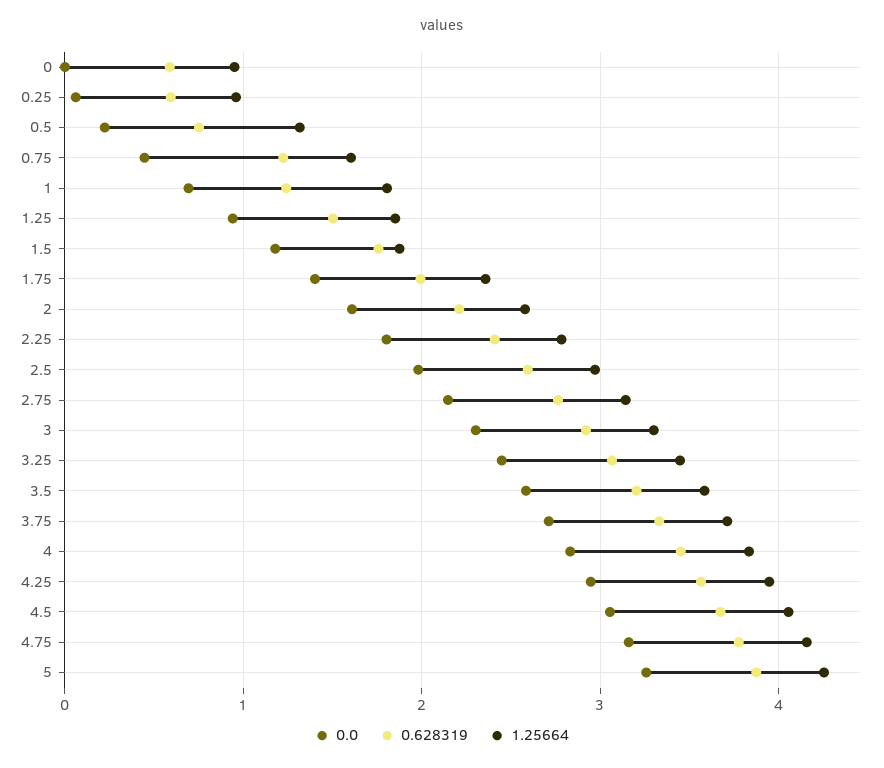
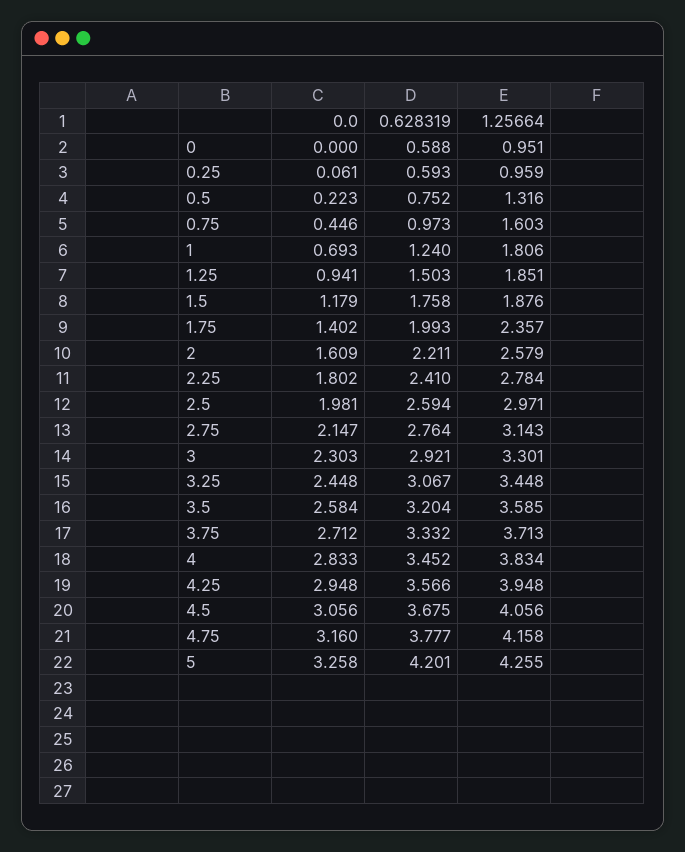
0.628319, 0.75: 1.2 -> 0.973
0.628319, 5: 3.9 -> 4.201

